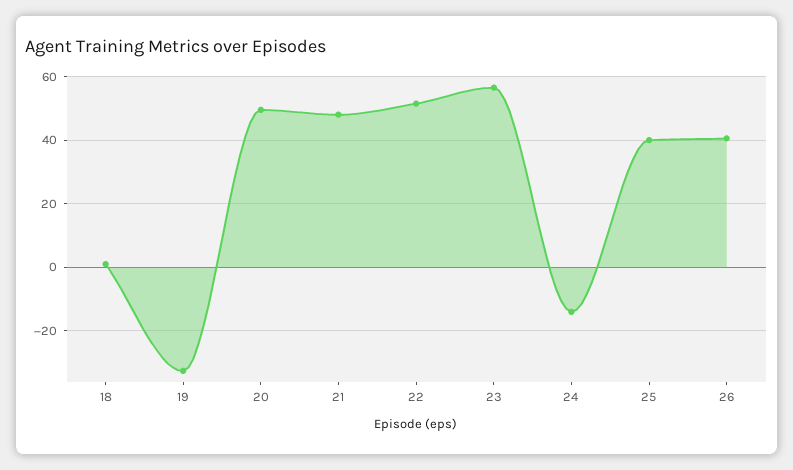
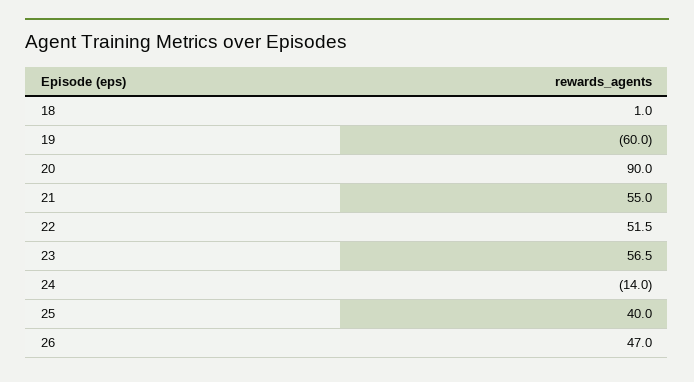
19: -32 -> -60
20: 50 -> 90
21: 48 -> 55
26: 40 -> 47

